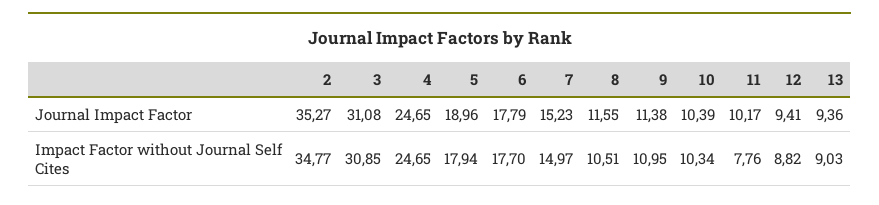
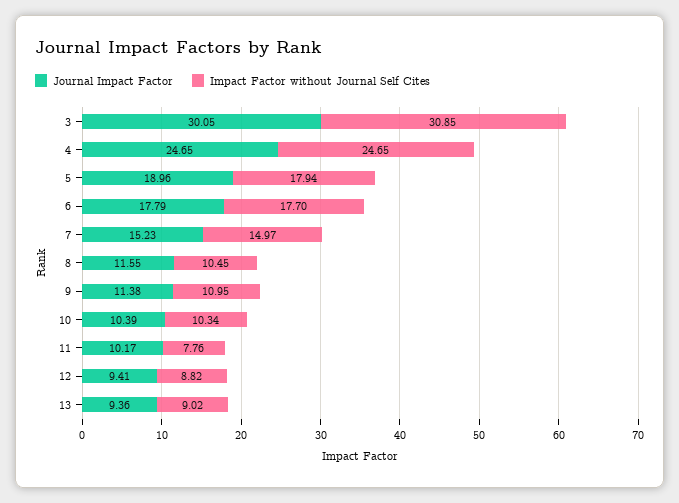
Journal Impact Factor, 2: 35.27 -> none
Journal Impact Factor, 3: 31.08 -> 30.05
Impact Factor without Journal Self Cites, 2: 34.77 -> none
Impact Factor without Journal Self Cites, 8: 10.51 -> 10.45
Impact Factor without Journal Self Cites, 13: 9.03 -> 9.02

